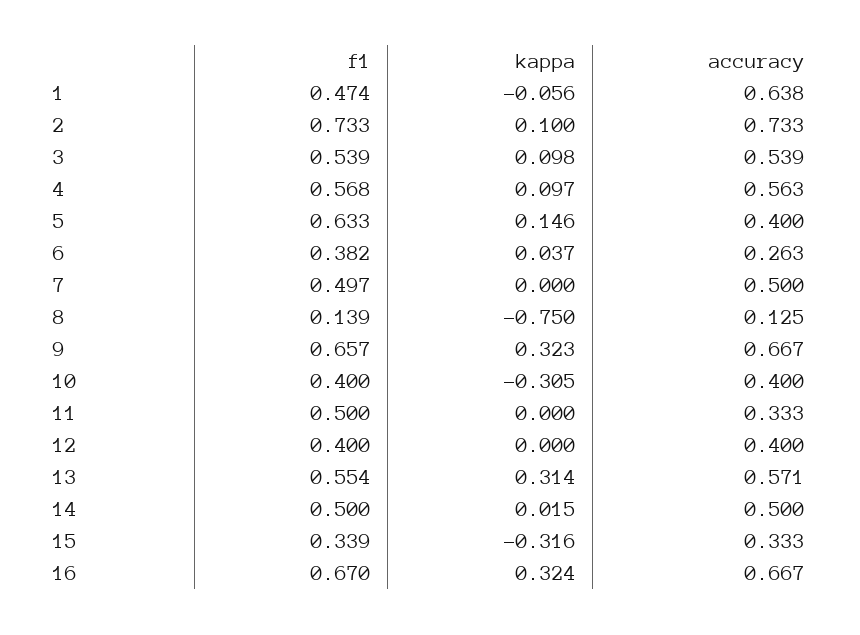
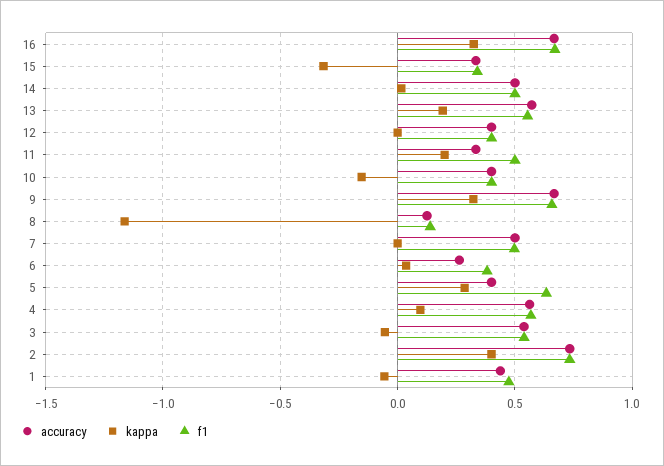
accuracy, 1: 0.638 -> 0.45
kappa, 2: 0.1 -> 0.4
kappa, 3: 0.098 -> -0.05
kappa, 5: 0.146 -> 0.3
kappa, 8: -0.75 -> -1.15
kappa, 10: -0.305 -> -0.15
kappa, 11: 0 -> 0.2
kappa, 13: 0.314 -> 0.2

